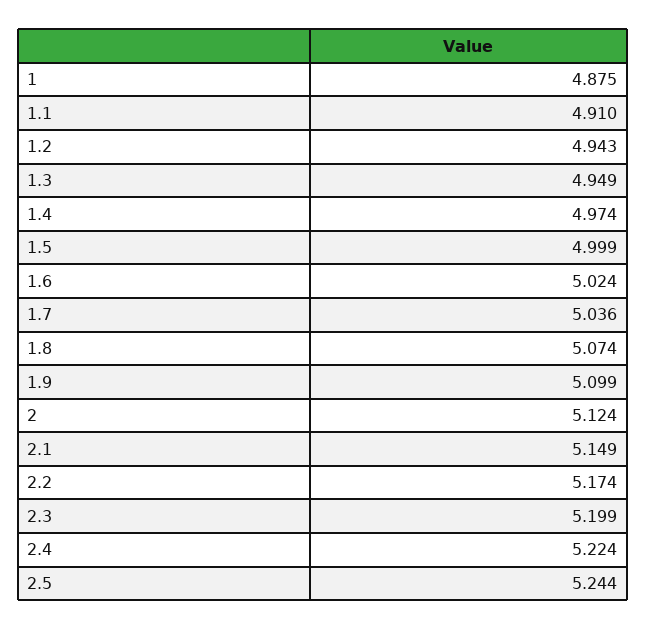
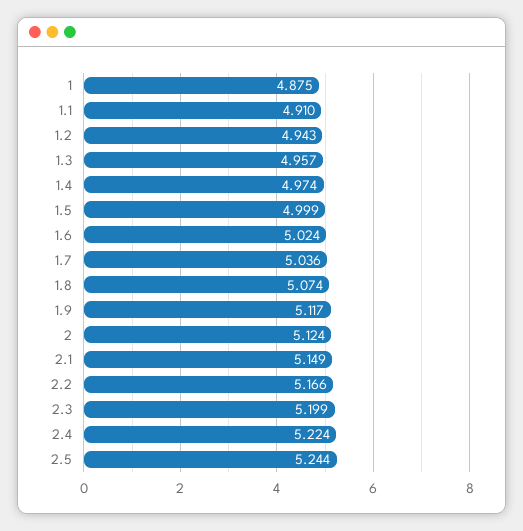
1.3: 4.949 -> 4.957
1.9: 5.099 -> 5.117
2.2: 5.174 -> 5.166

